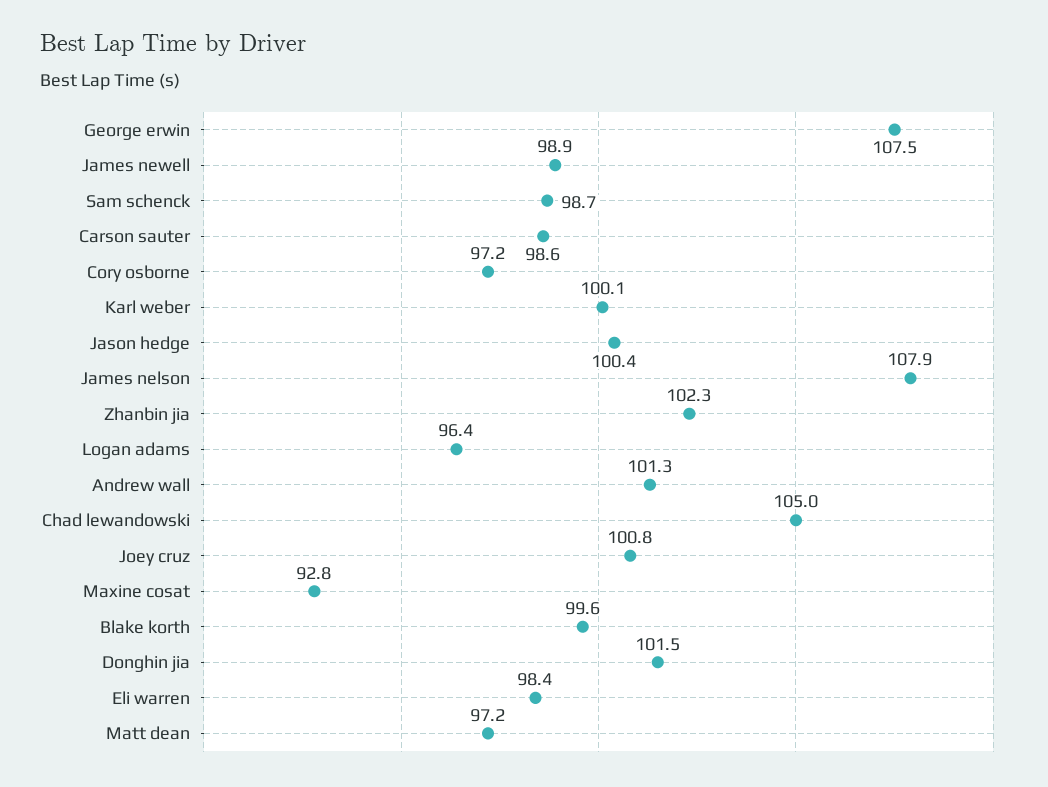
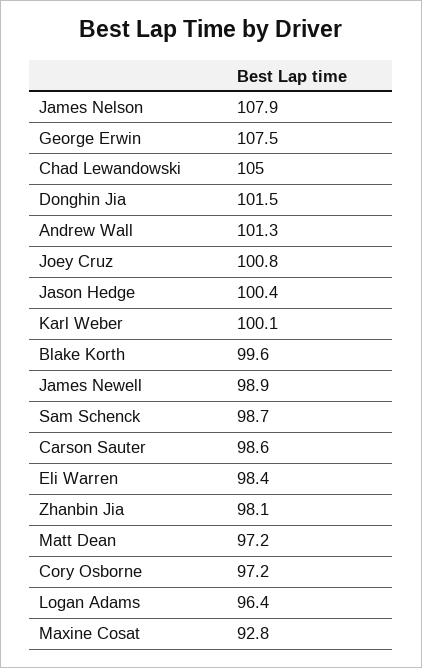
Zhanbin jia: 102.3 -> 98.1

